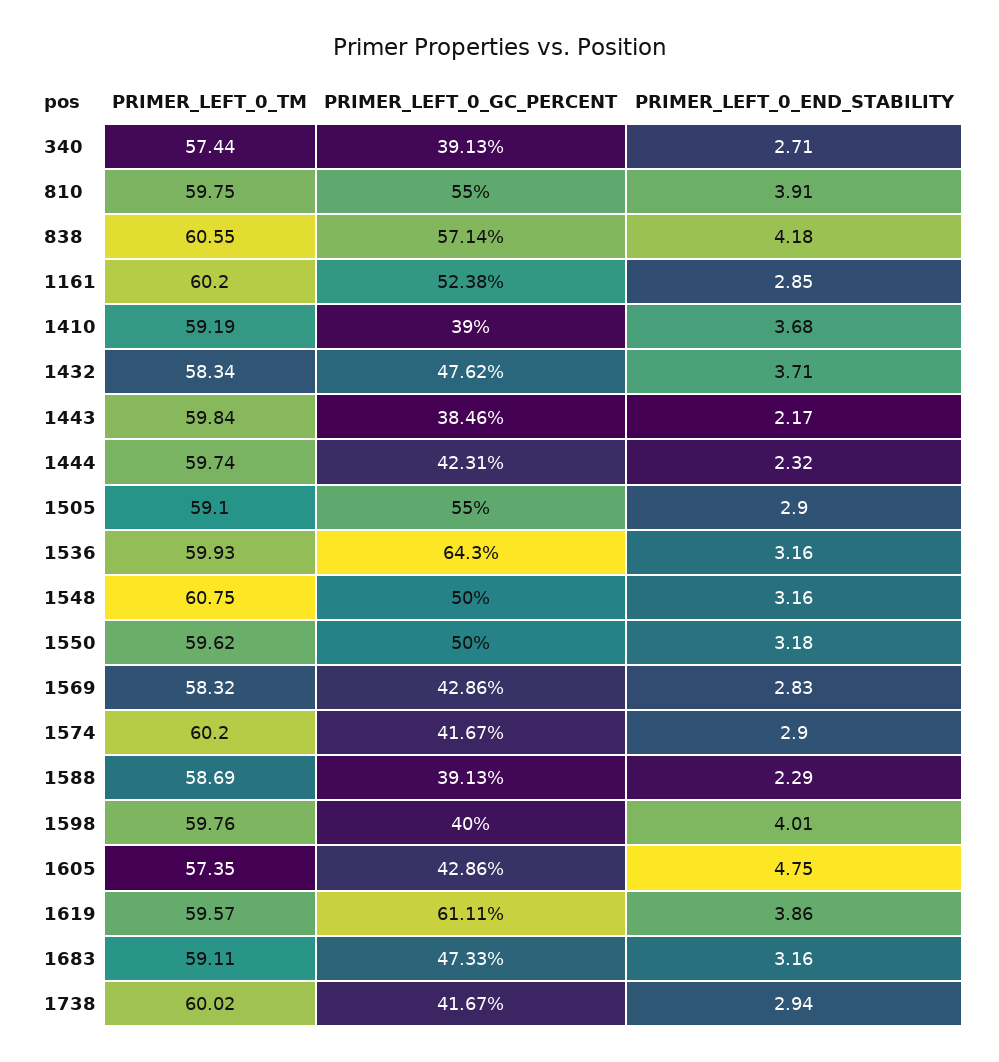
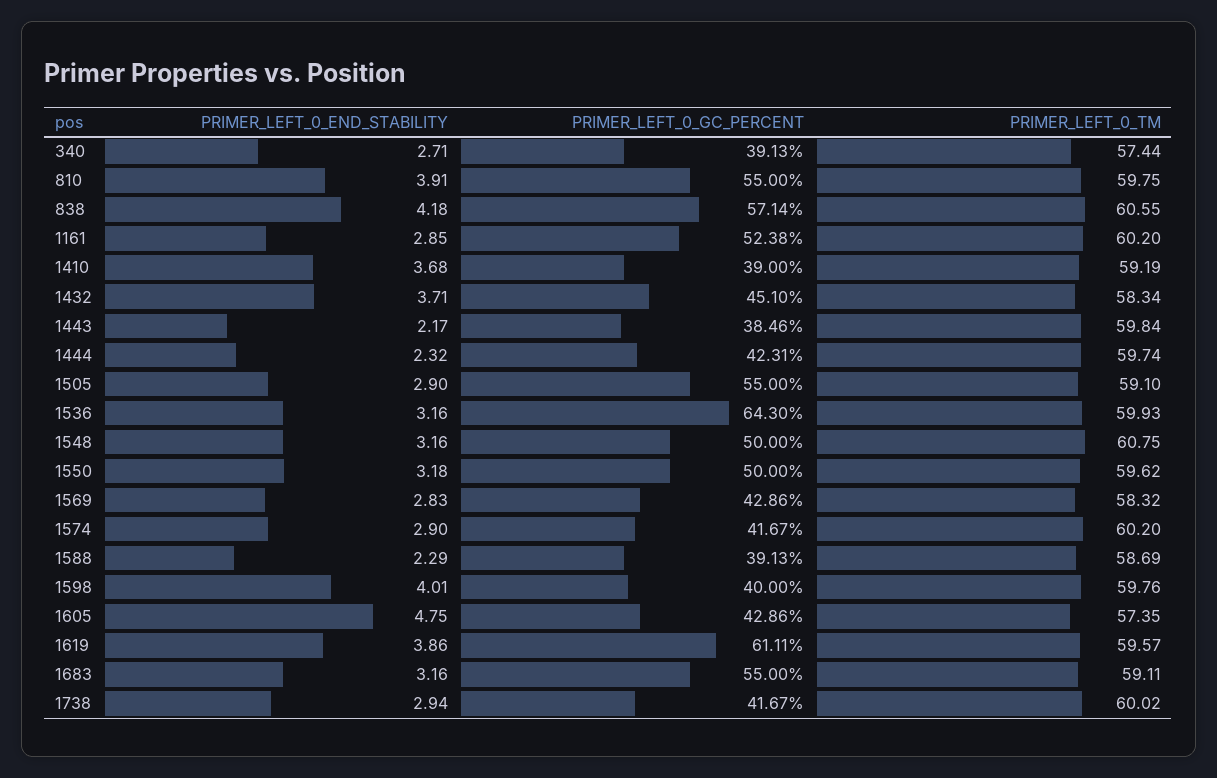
PRIMER_LEFT_0_GC_PERCENT, 1432: 47.62 -> 45.1
PRIMER_LEFT_0_GC_PERCENT, 1683: 47.33 -> 55

